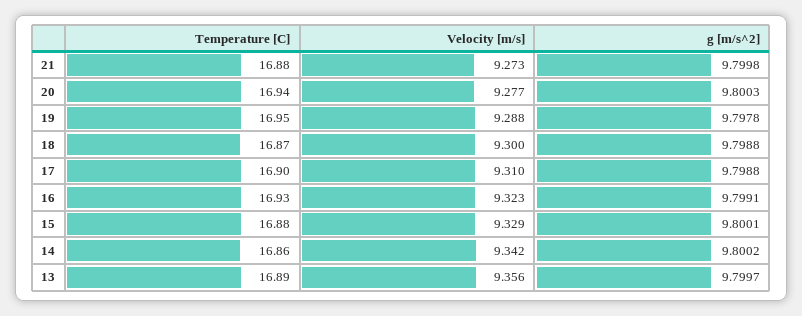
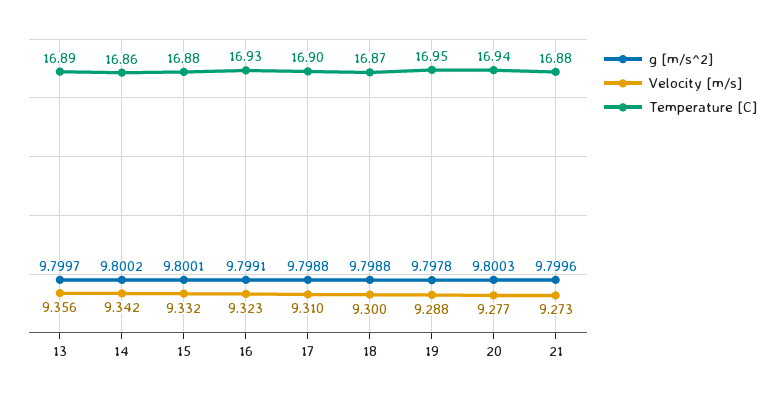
g [m/s^2], 21: 9.7998 -> 9.7996
Velocity [m/s], 15: 9.329 -> 9.332

